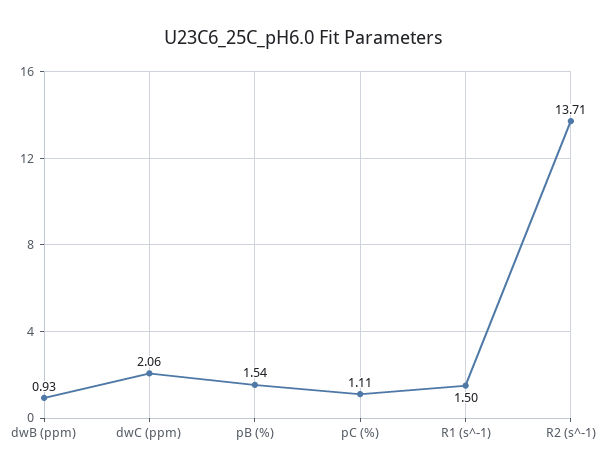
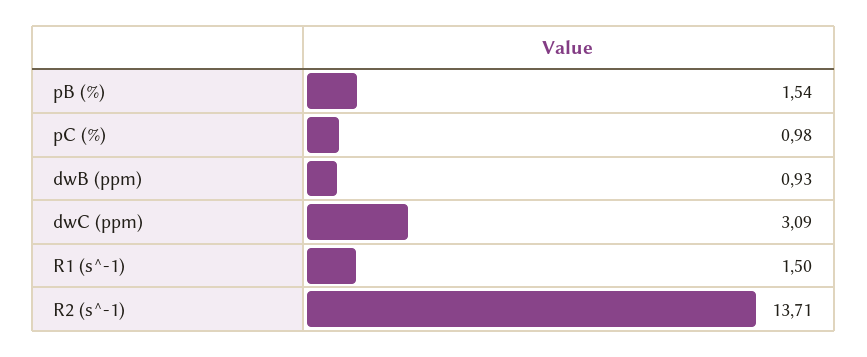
dwC (ppm): 2.06 -> 3.09
pC (%): 1.11 -> 0.98

